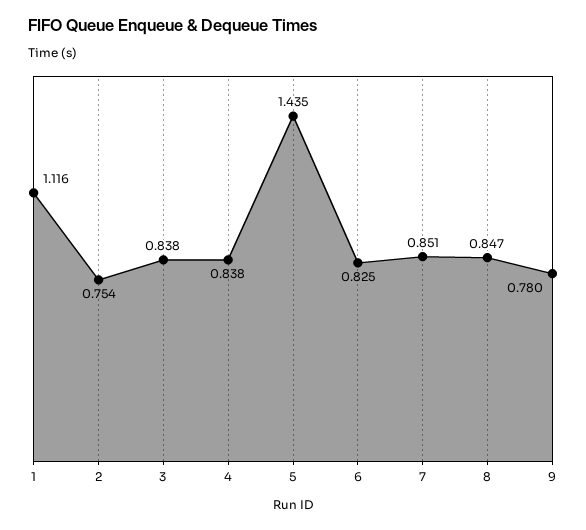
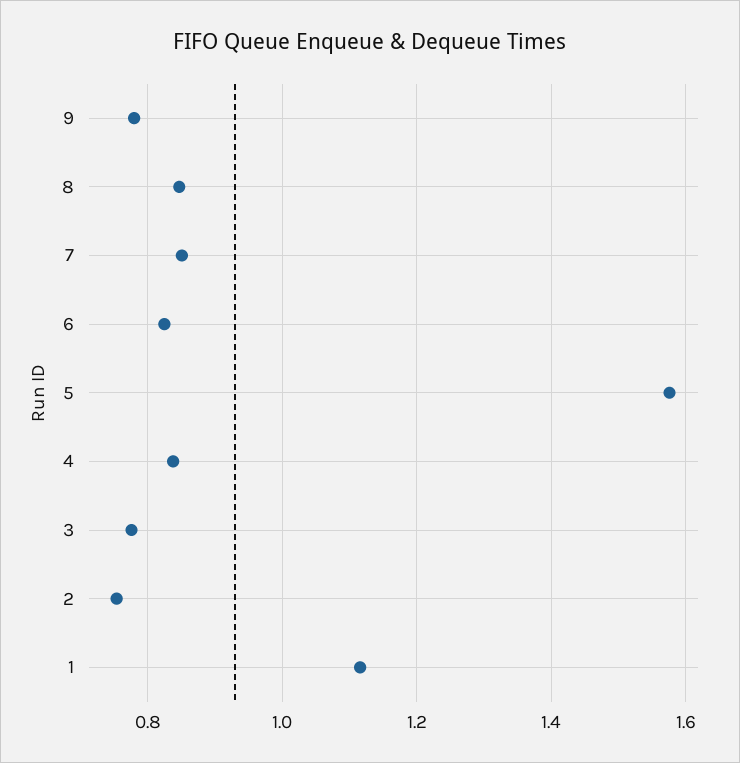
3: 0.838 -> 0.78
5: 1.435 -> 1.58

